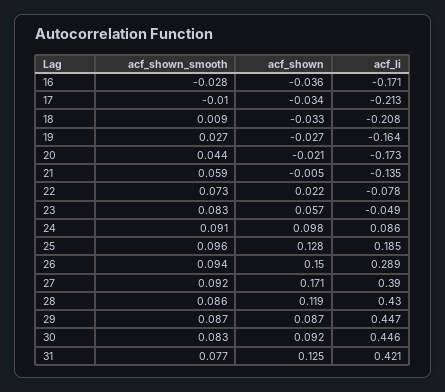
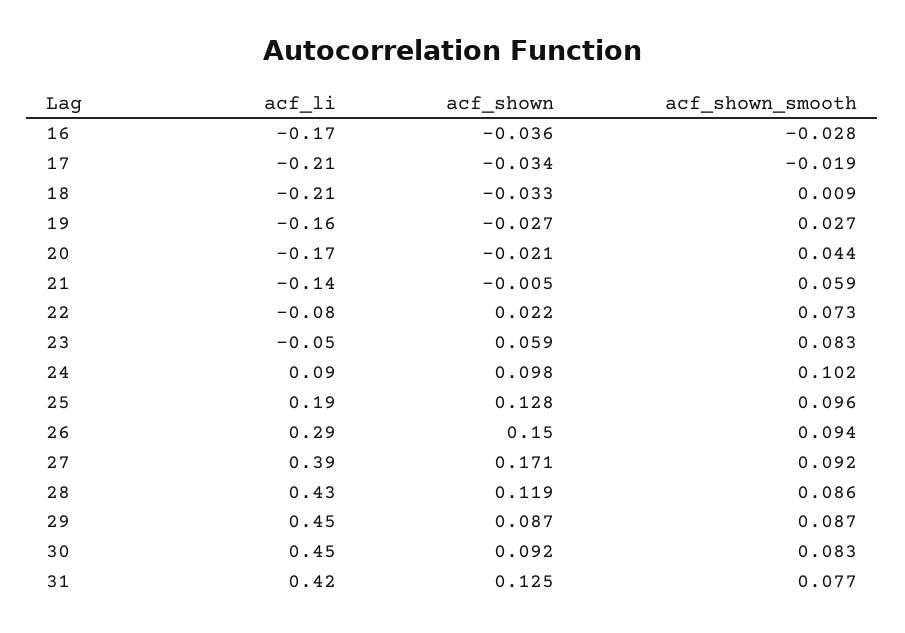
acf_shown_smooth, 17: -0.01 -> -0.019
acf_shown, 23: 0.057 -> 0.059
acf_shown_smooth, 24: 0.091 -> 0.102

